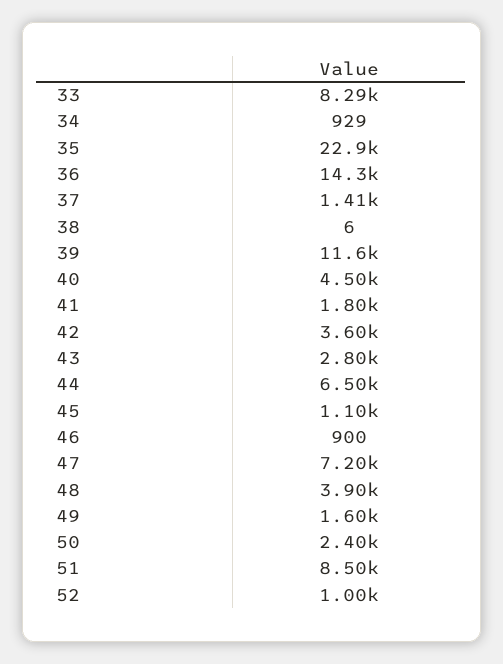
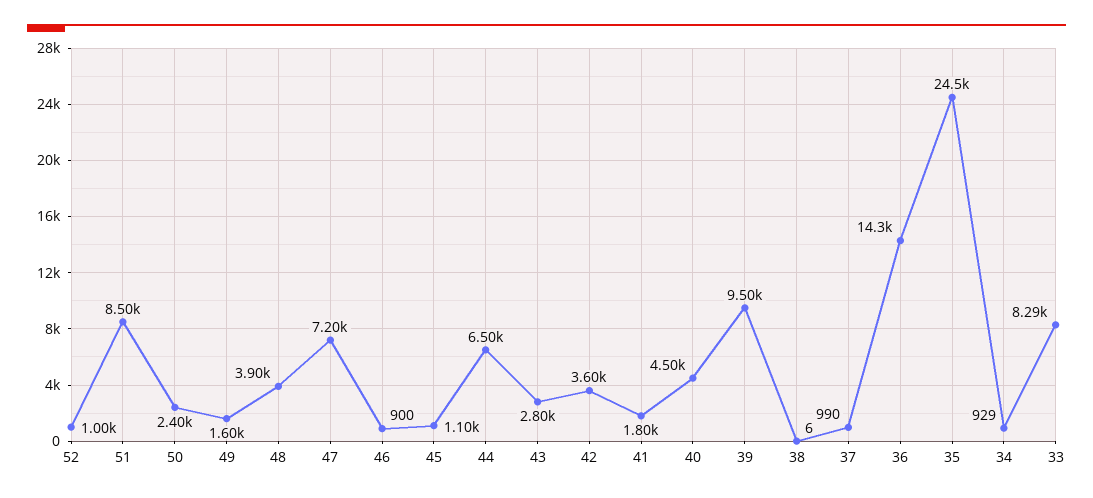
35: 22900 -> 24500
37: 1410 -> 990
39: 11600 -> 9500

